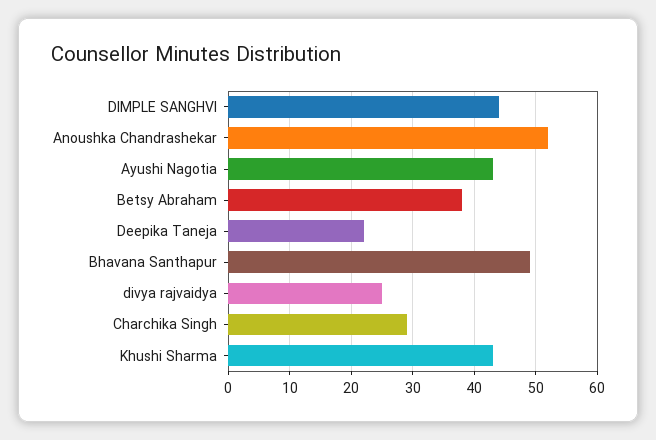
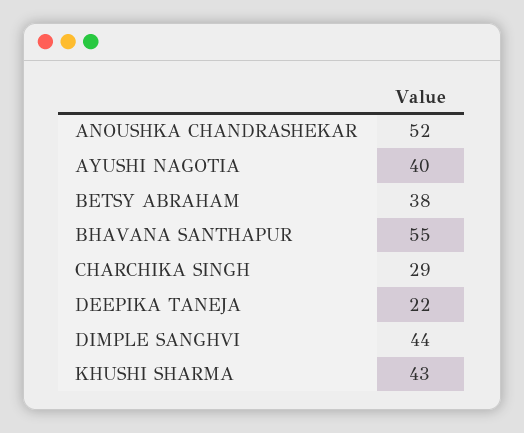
Ayushi Nagotia: 43 -> 40
Bhavana Santhapur: 49 -> 55
divya rajvaidya: 25 -> none

